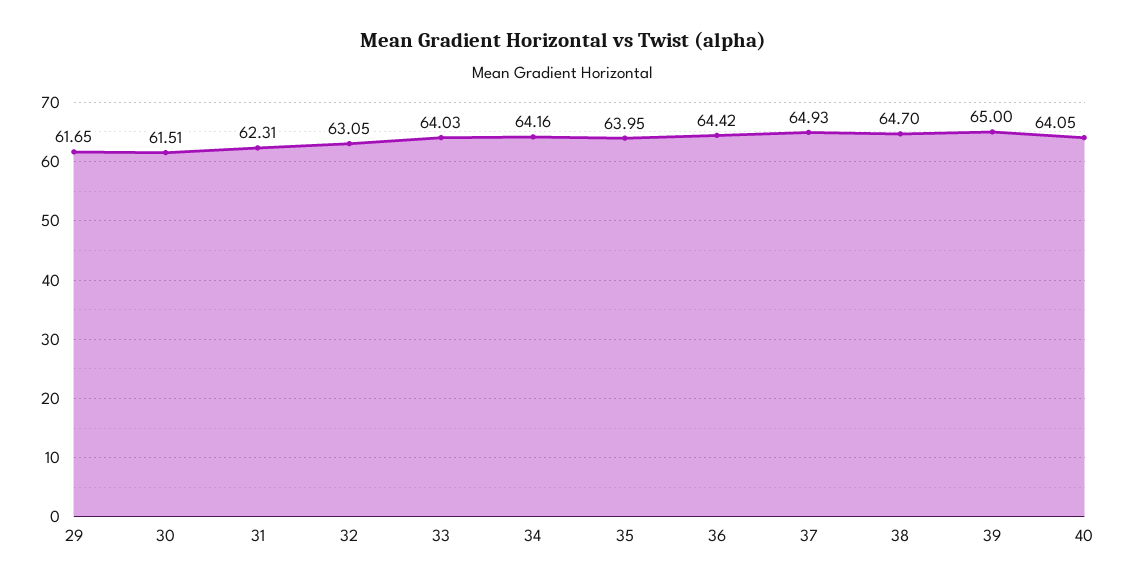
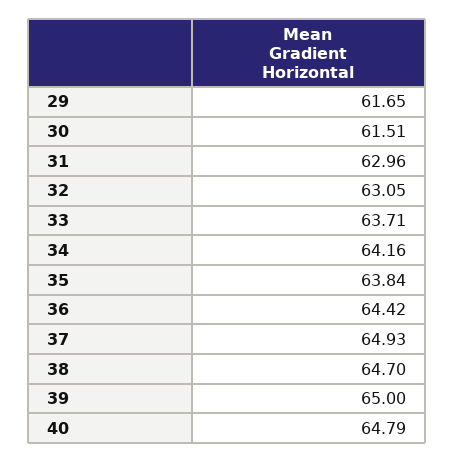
31: 62.31 -> 62.96
33: 64.03 -> 63.71
35: 63.95 -> 63.84
40: 64.05 -> 64.79

